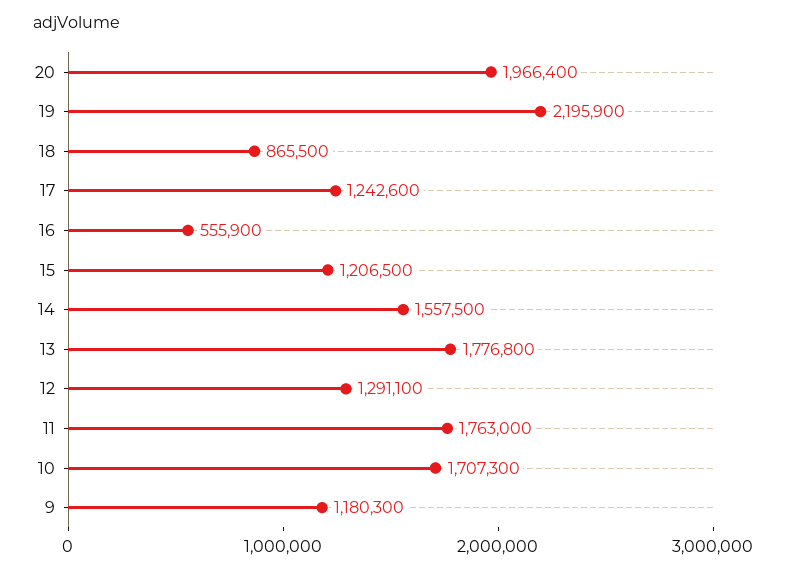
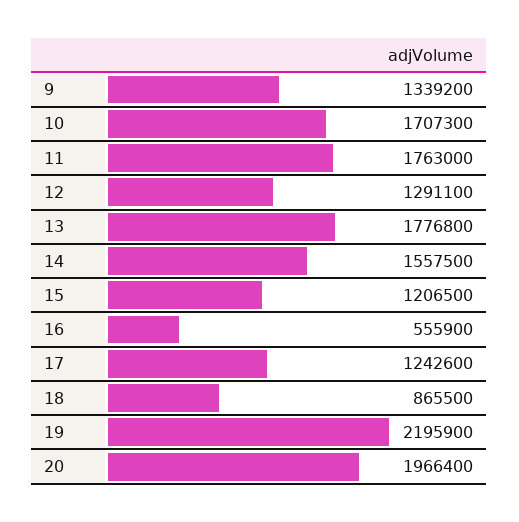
9: 1180300 -> 1339200

